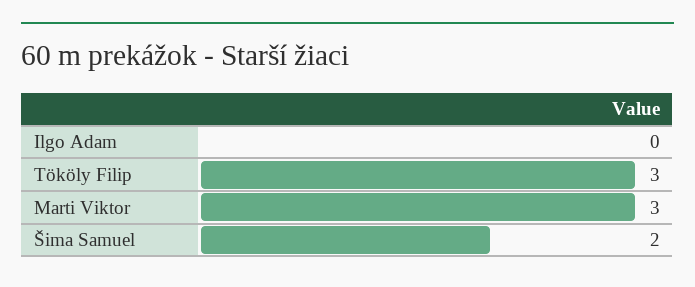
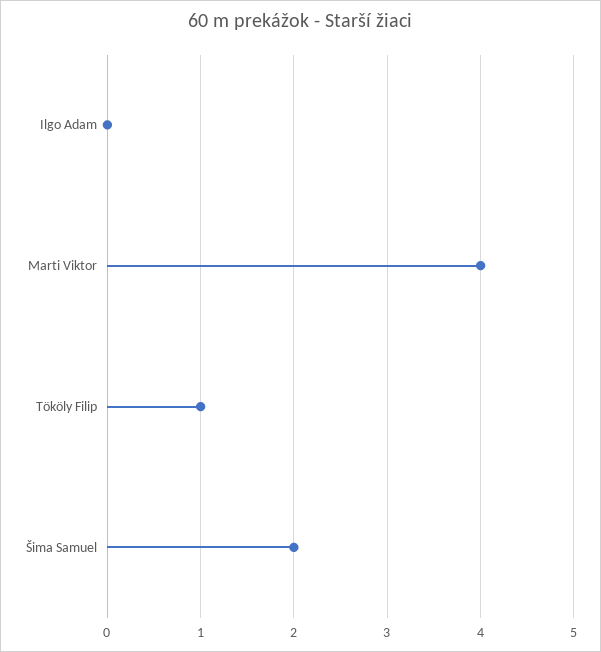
Tököly Filip: 3 -> 1
Marti Viktor: 3 -> 4

